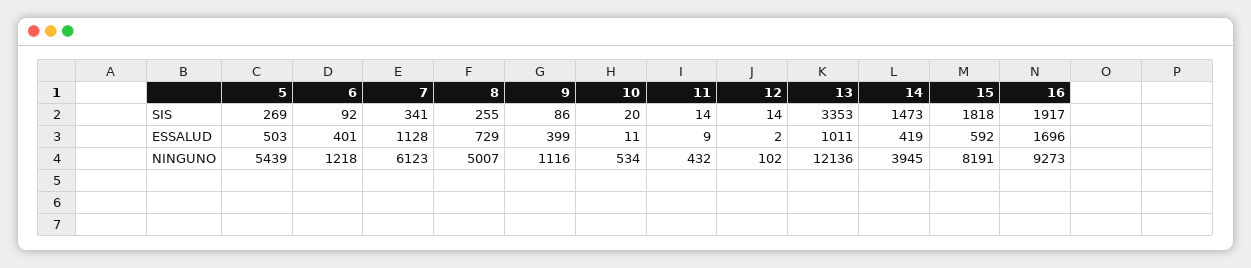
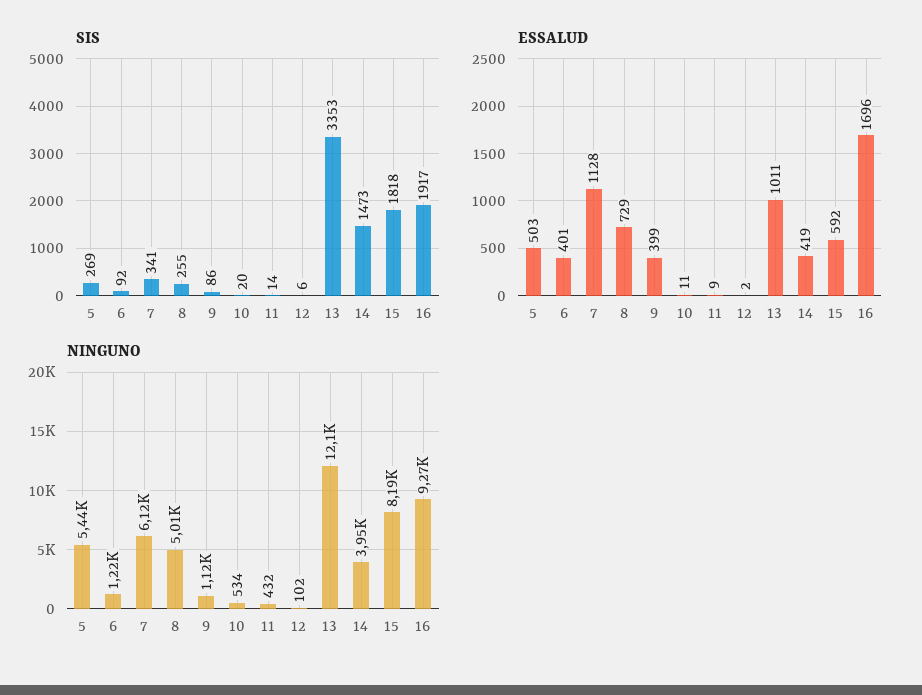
SIS, 12: 14 -> 6

